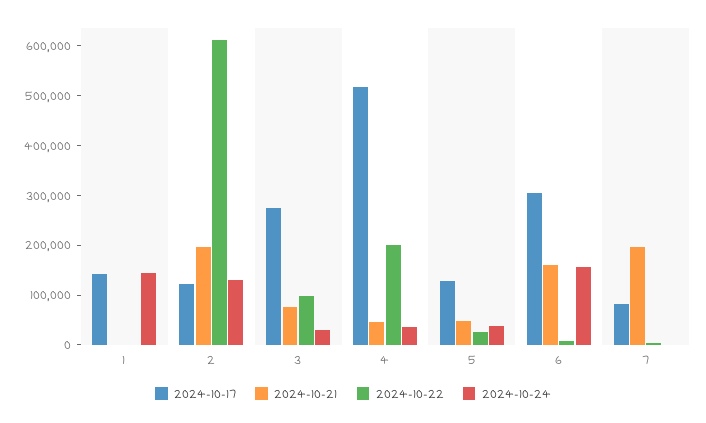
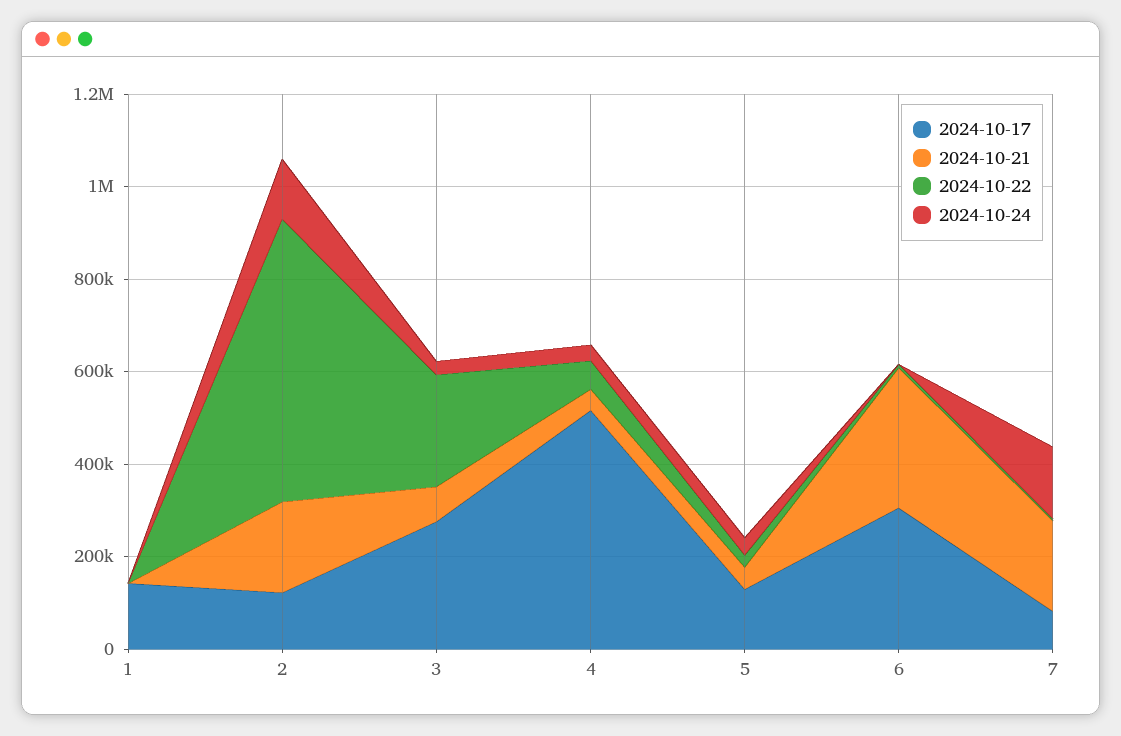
2024-10-24, 1: 140000 -> 0
2024-10-22, 3: 100000 -> 250000
2024-10-22, 4: 200000 -> 50000
2024-10-21, 6: 160000 -> 300000
2024-10-24, 6: 160000 -> 0
2024-10-24, 7: 0 -> 150000

